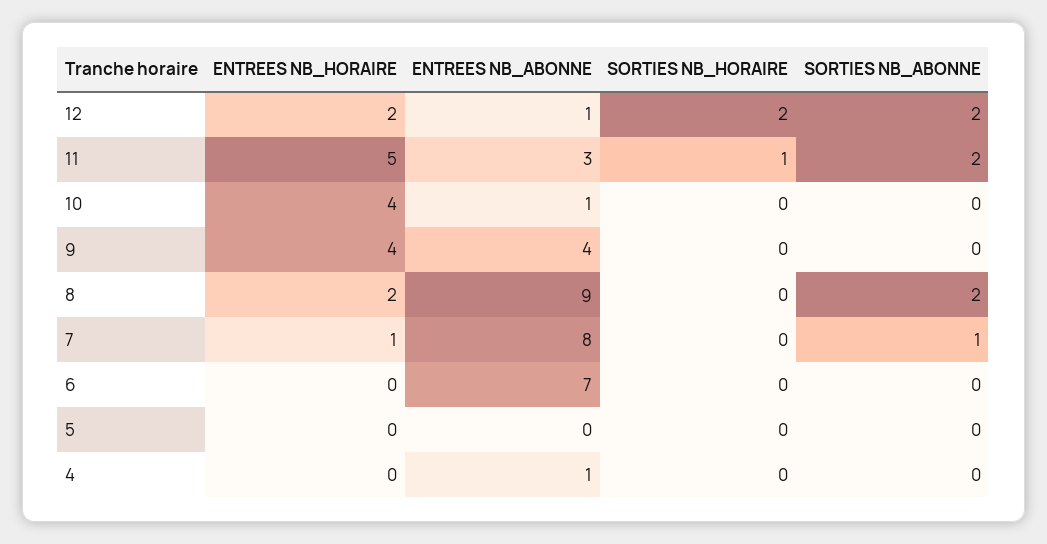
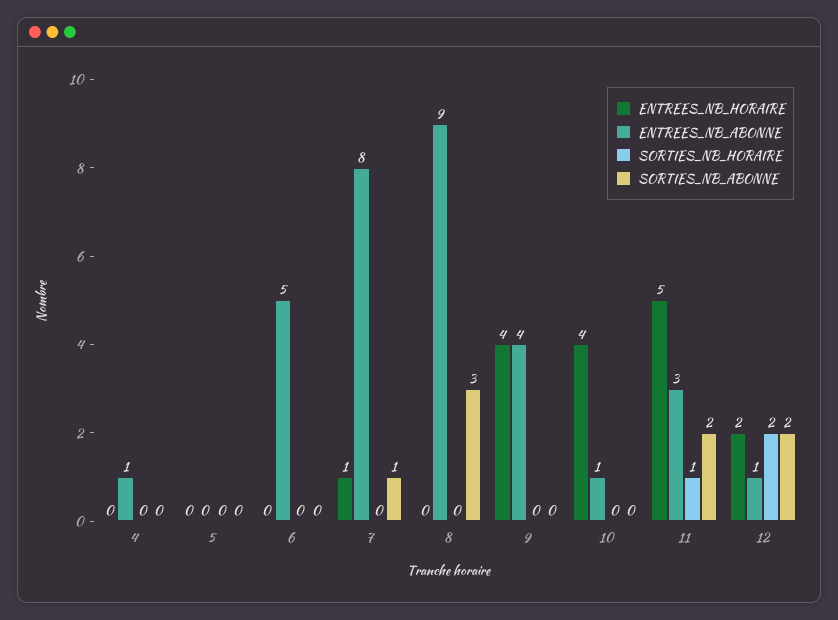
ENTREES NB_HORAIRE, 8: 2 -> 0
SORTIES NB_ABONNE, 8: 2 -> 3
ENTREES NB_ABONNE, 6: 7 -> 5

